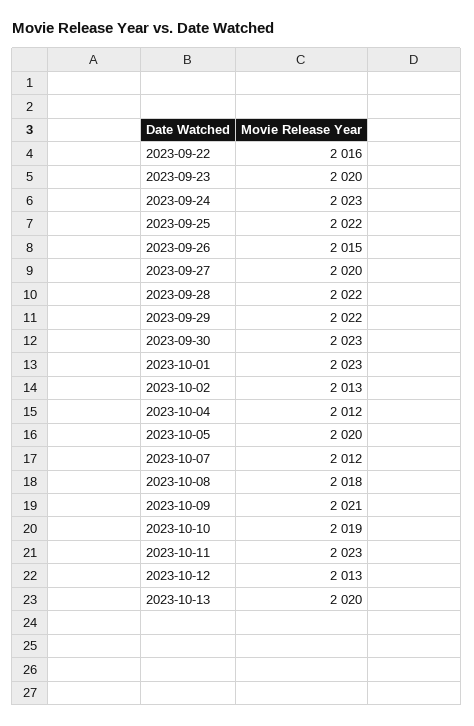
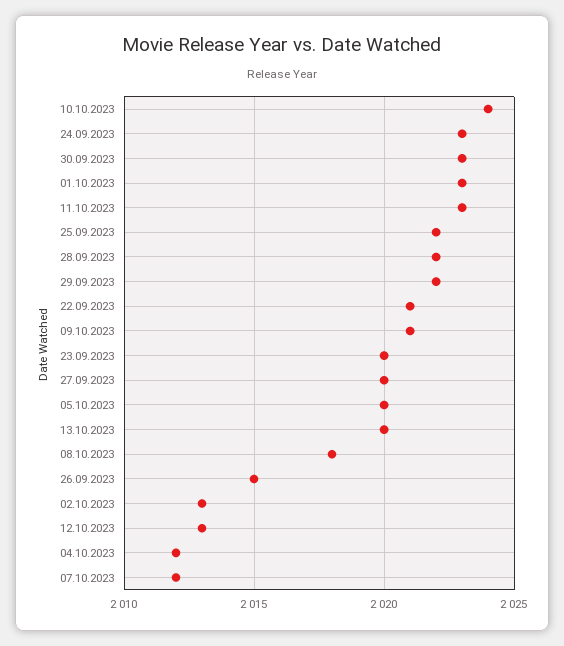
2023-09-22: 2016 -> 2021
2023-10-10: 2019 -> 2024

